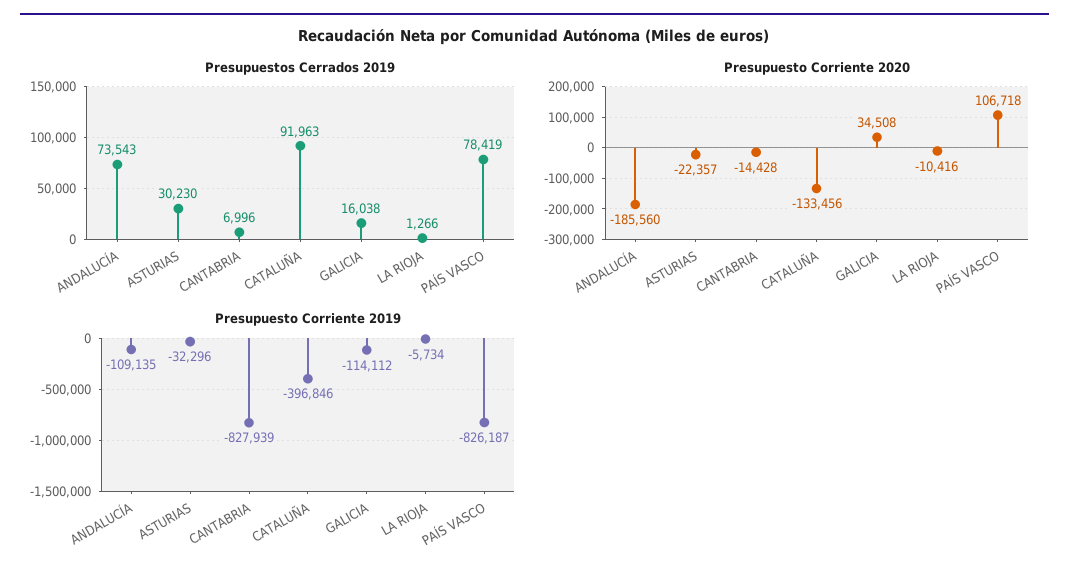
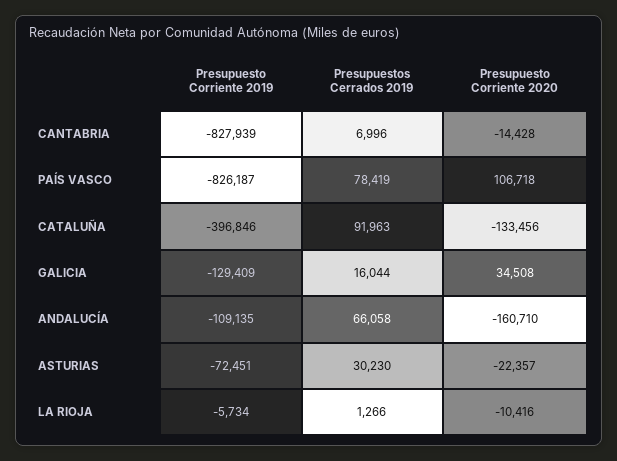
Presupuestos Cerrados 2019, ANDALUCÍA: 73543 -> 66058
Presupuestos Cerrados 2019, GALICIA: 16038 -> 16044
Presupuesto Corriente 2020, ANDALUCÍA: -185560 -> -160710
Presupuesto Corriente 2019, ASTURIAS: -32296 -> -72451
Presupuesto Corriente 2019, GALICIA: -114112 -> -129409

